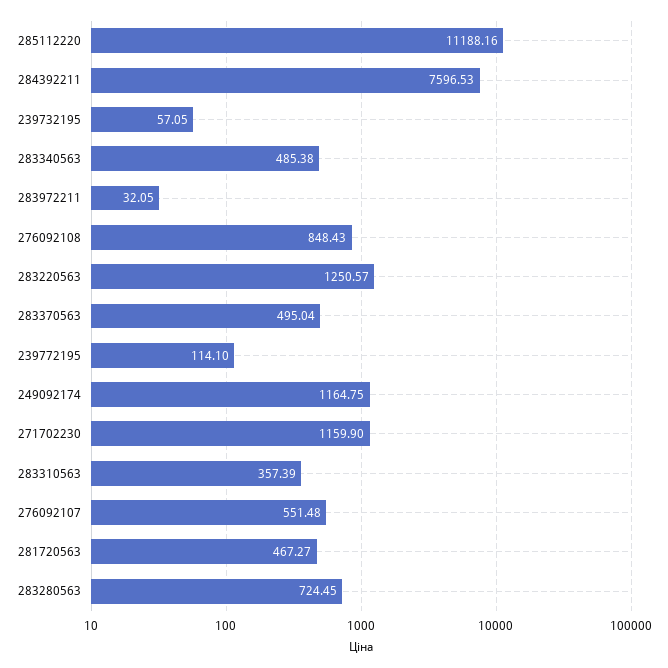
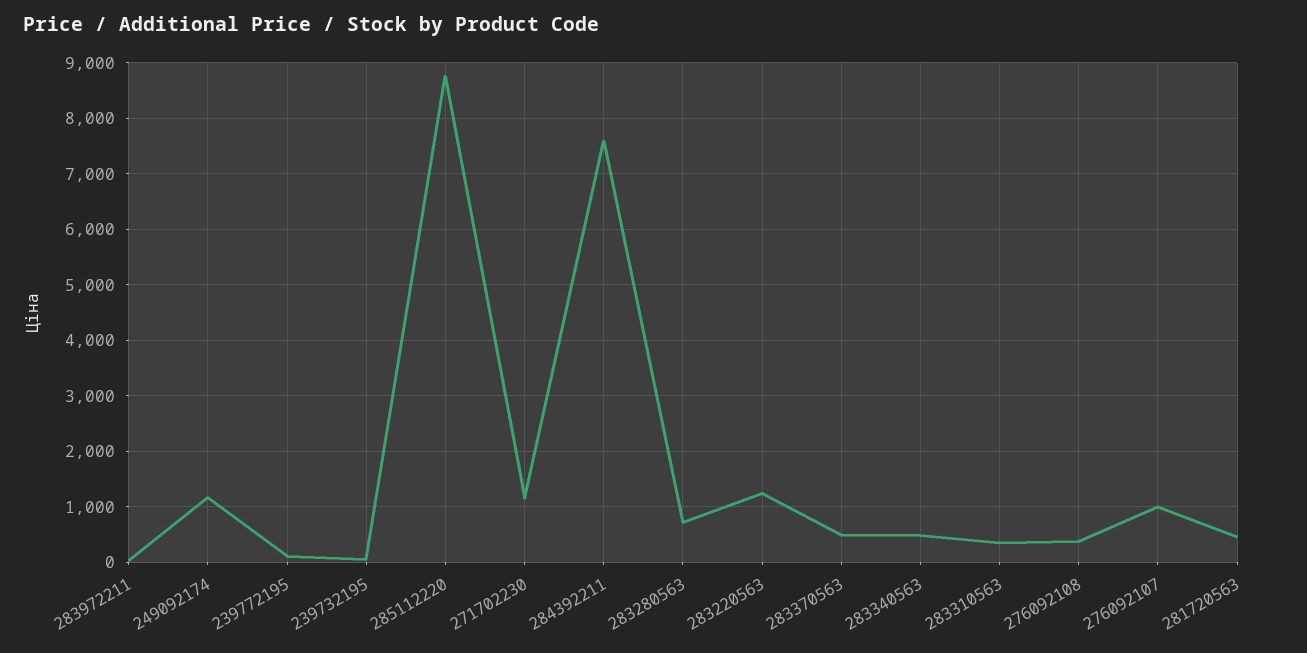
285112220: 11188.16 -> 8800
276092108: 848.43 -> 400
276092107: 551.48 -> 1000

